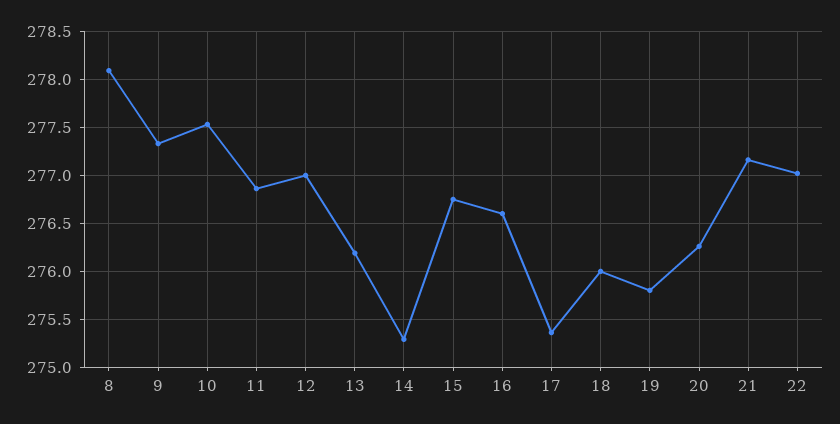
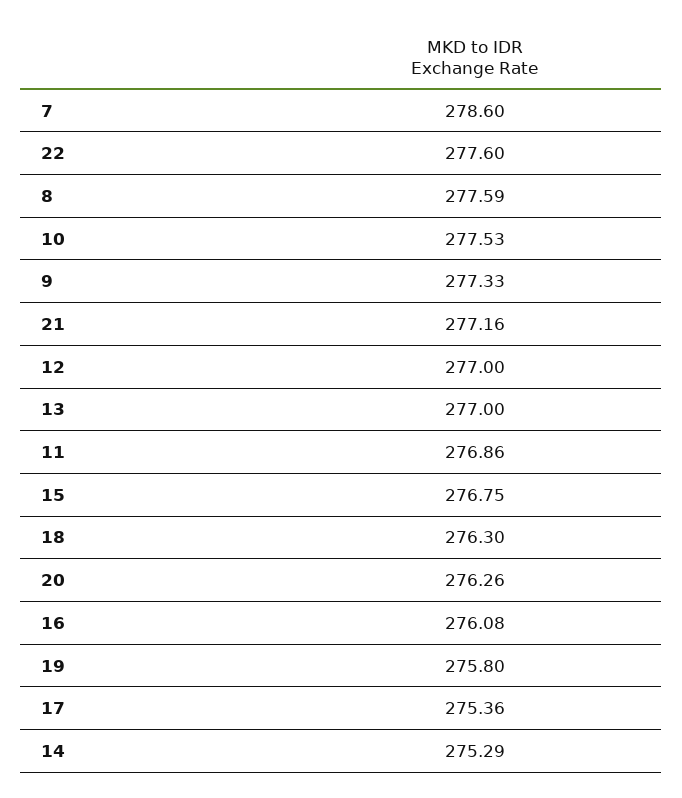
8: 278.1 -> 277.59
13: 276.2 -> 277
16: 276.6 -> 276.08
18: 276 -> 276.3
22: 277 -> 277.6
7: none -> 278.6

